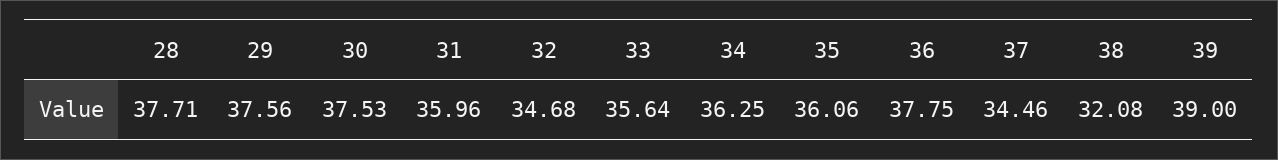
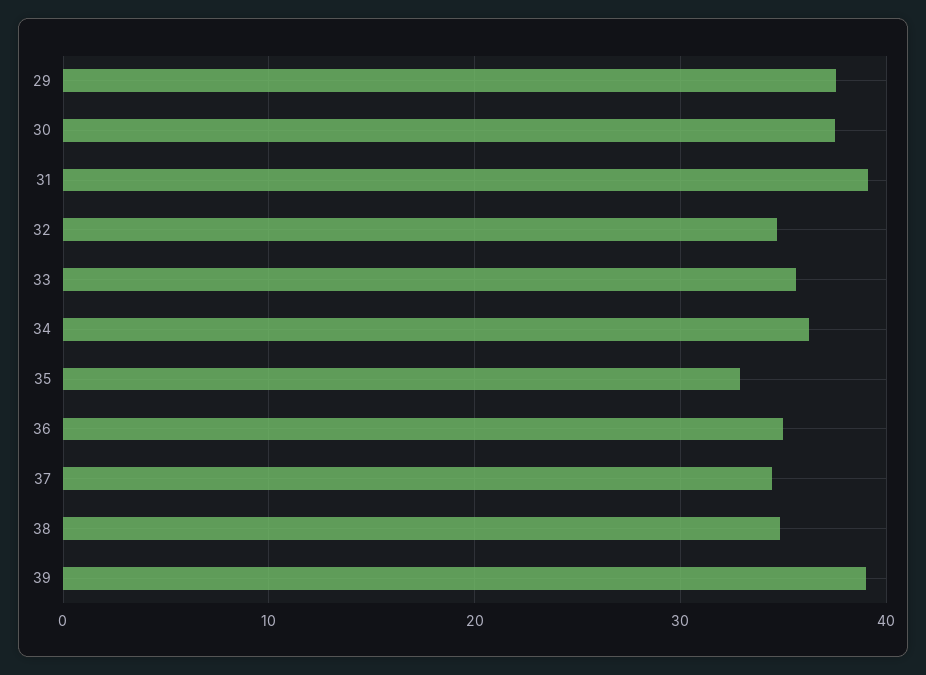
28: 37.71 -> none
31: 35.96 -> 39
35: 36.06 -> 33
36: 37.75 -> 35
38: 32.08 -> 35

